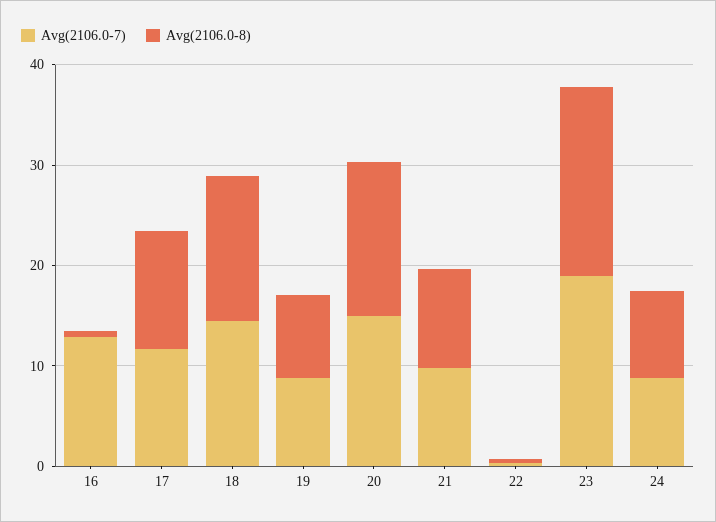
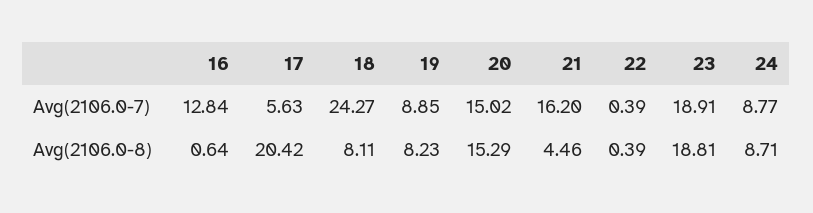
Avg(2106.0-7), 17: 12 -> 5.63
Avg(2106.0-8), 17: 12 -> 20.42
Avg(2106.0-7), 18: 14 -> 24.27
Avg(2106.0-8), 18: 14 -> 8.11
Avg(2106.0-7), 21: 10 -> 16.2
Avg(2106.0-8), 21: 10 -> 4.46

